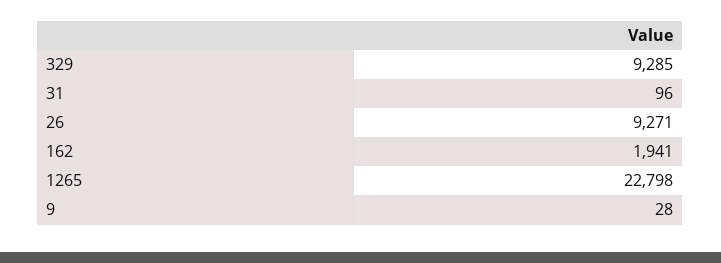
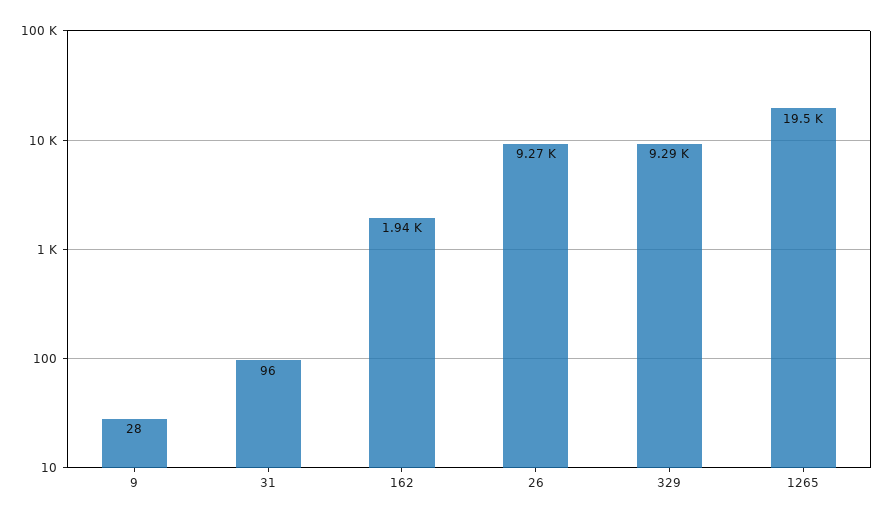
1265: 22798 -> 19500

